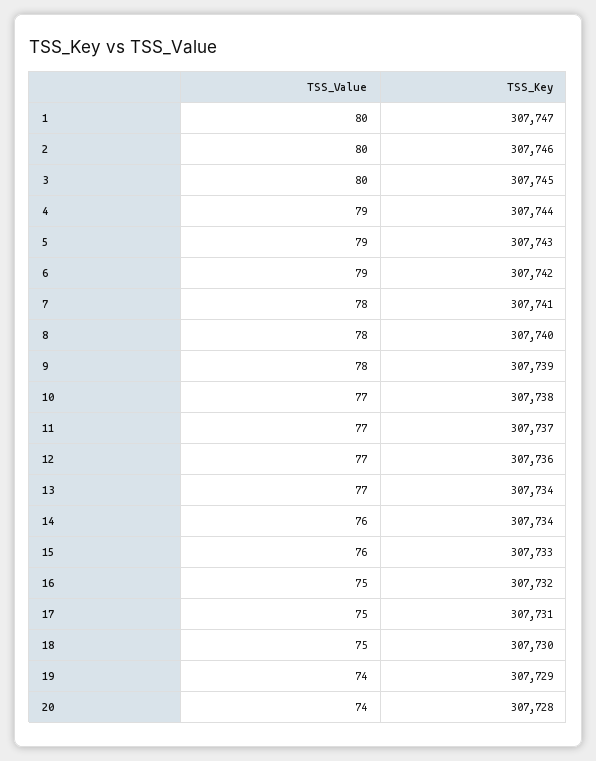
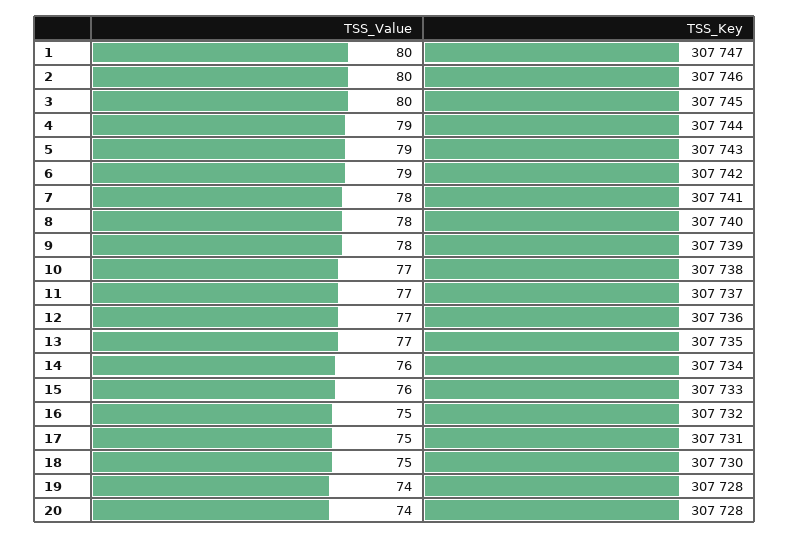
TSS_Key, 13: 307734 -> 307735
TSS_Key, 19: 307729 -> 307728

